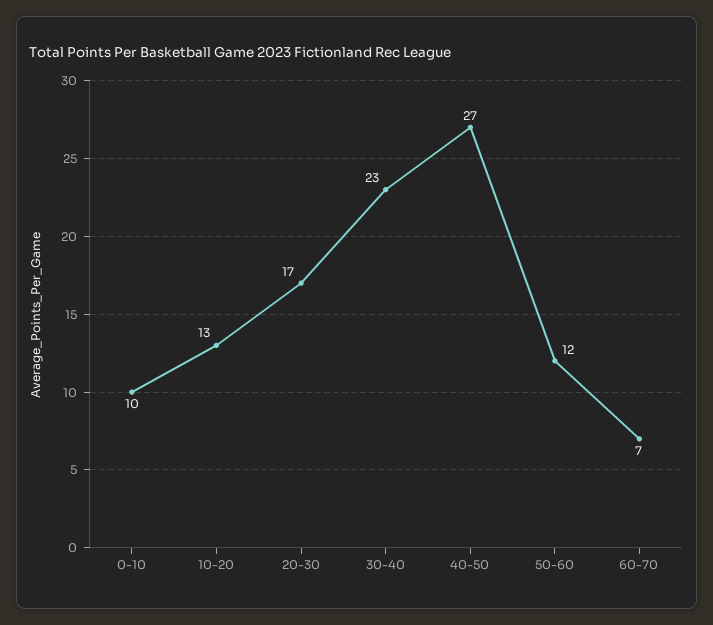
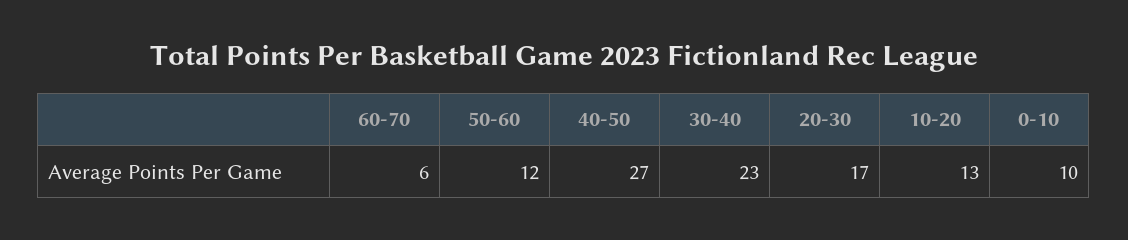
60-70: 7 -> 6

